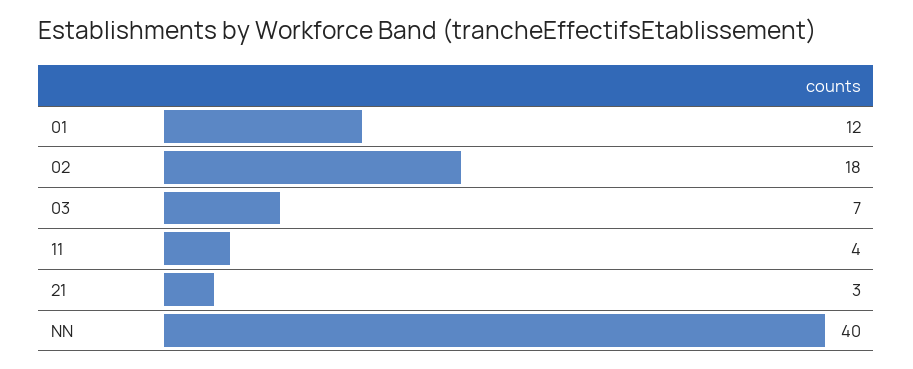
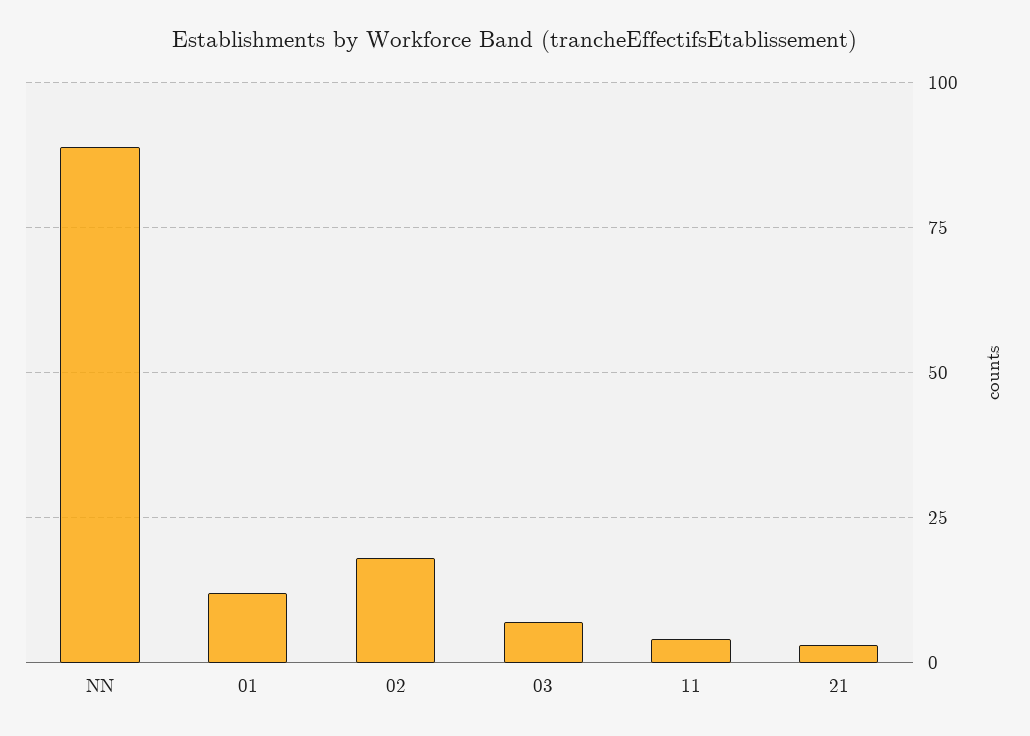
NN: 40 -> 90

